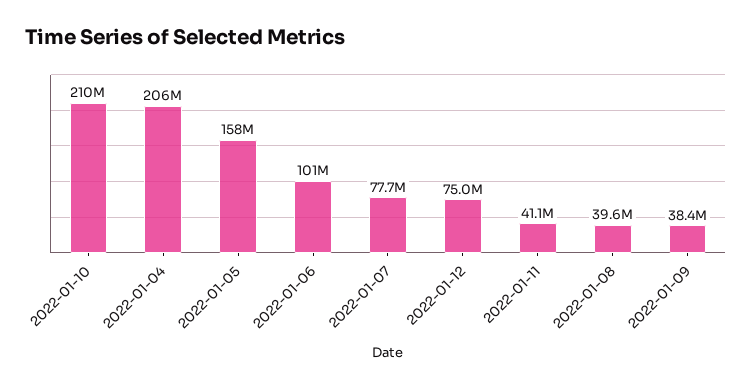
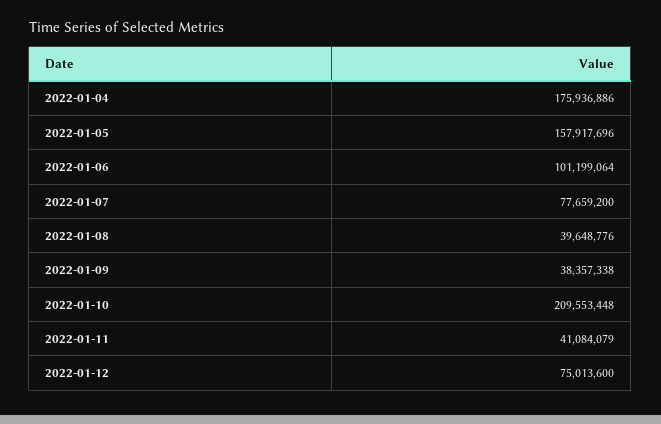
2022-01-04: 206000000 -> 175936886

